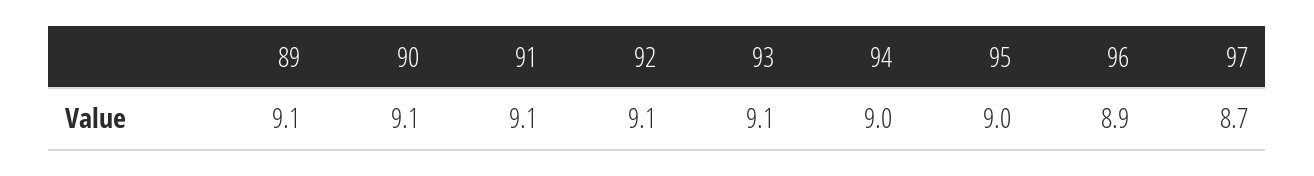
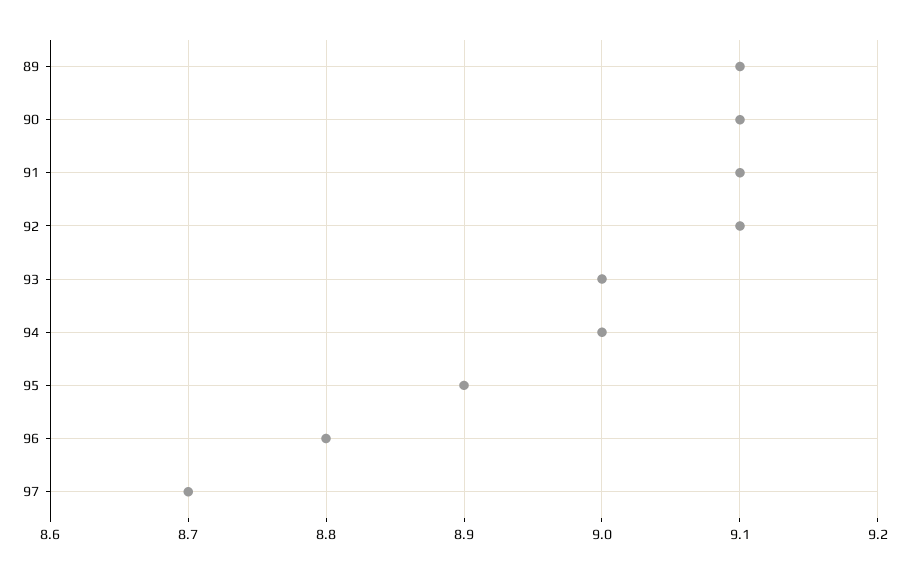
93: 9.1 -> 9
95: 9 -> 8.9
96: 8.9 -> 8.8

